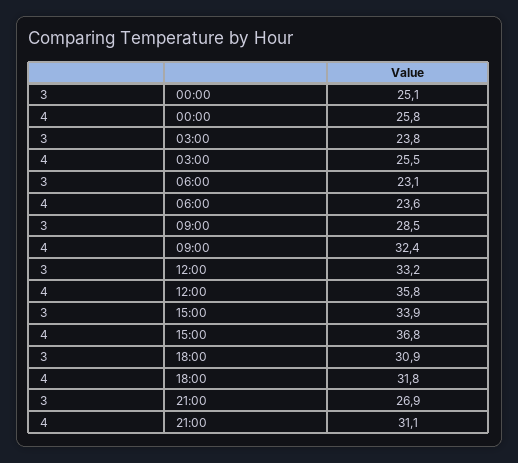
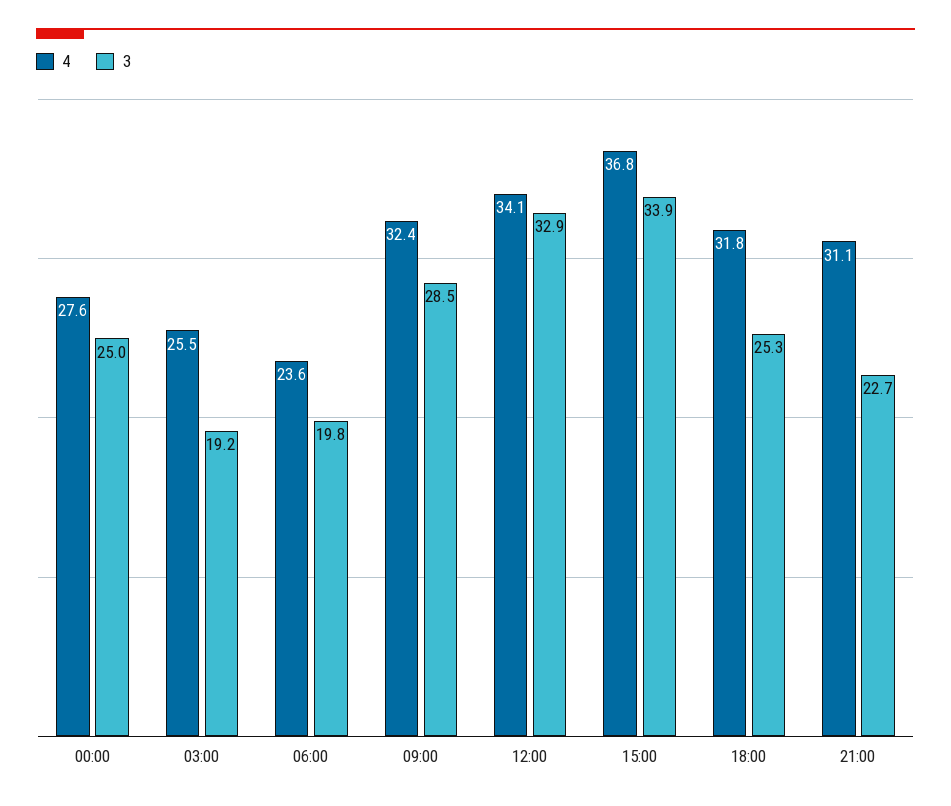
3, 00:00: 25.1 -> 25
4, 00:00: 25.8 -> 27.6
3, 03:00: 23.8 -> 19.2
3, 06:00: 23.1 -> 19.8
3, 12:00: 33.2 -> 32.9
4, 12:00: 35.8 -> 34.1
3, 18:00: 30.9 -> 25.3
3, 21:00: 26.9 -> 22.7

